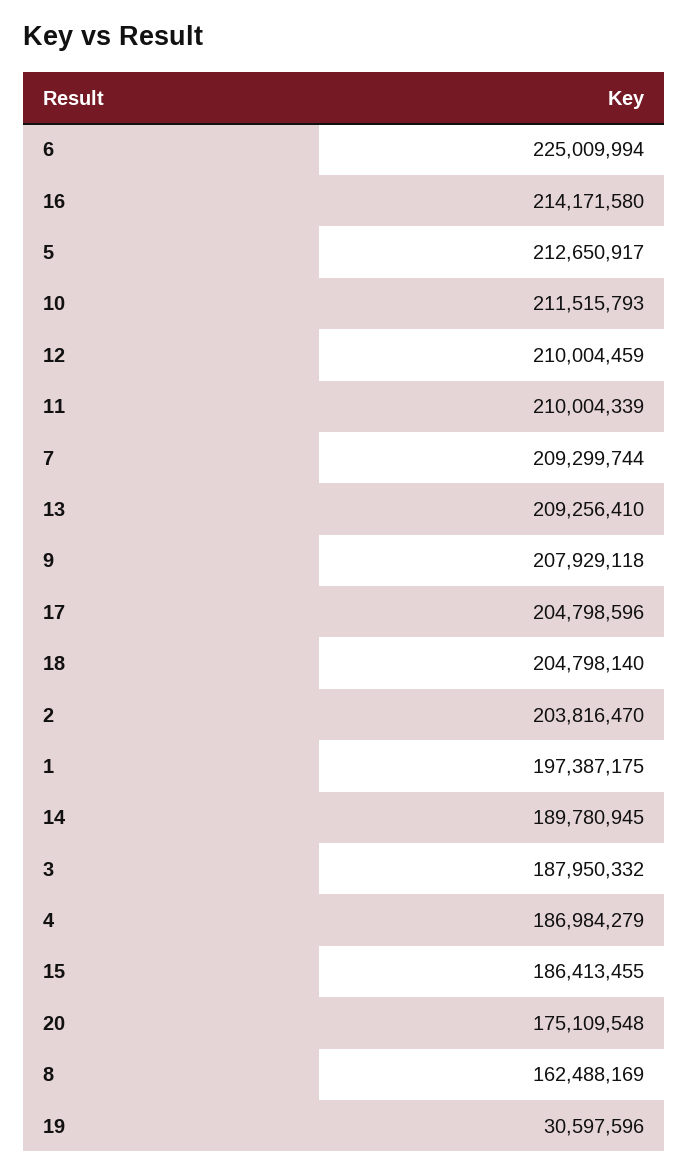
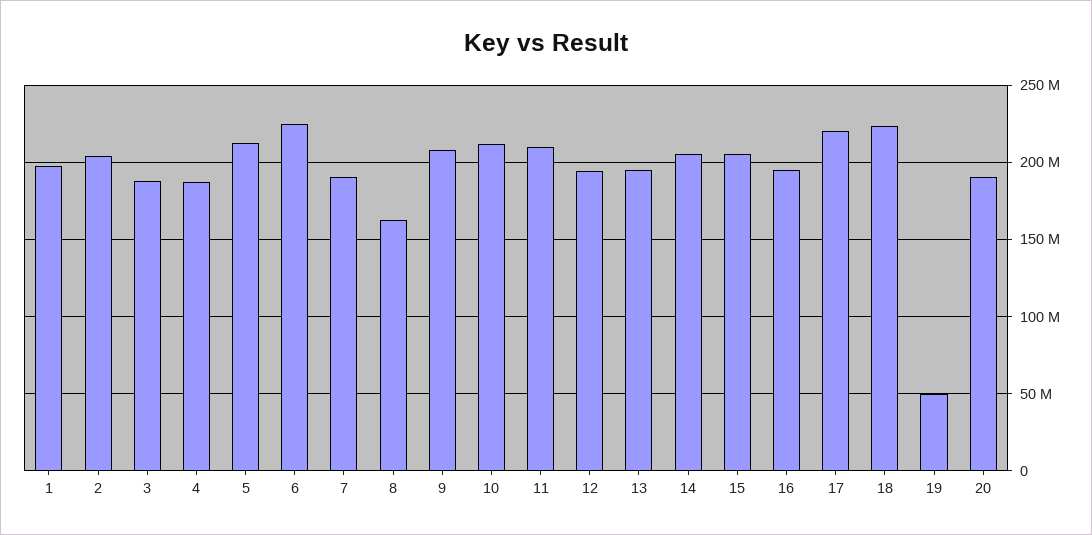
16: 214171580 -> 195000000
12: 210004459 -> 195000000
7: 209299744 -> 190000000
13: 209256410 -> 195000000
17: 204798596 -> 220000000
18: 204798140 -> 225000000
14: 189780945 -> 205000000
15: 186413455 -> 205000000
20: 175109548 -> 190000000
19: 30597596 -> 50000000

